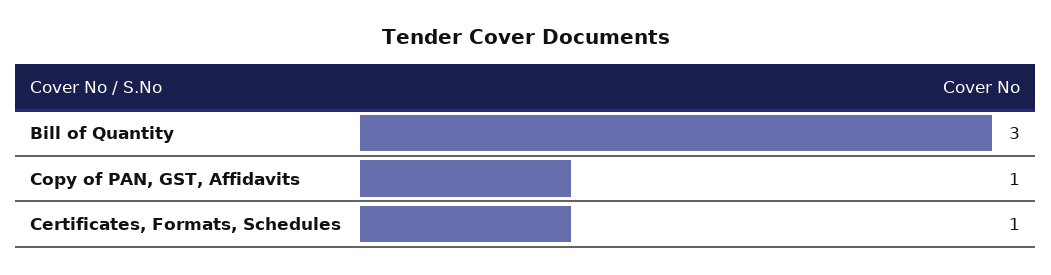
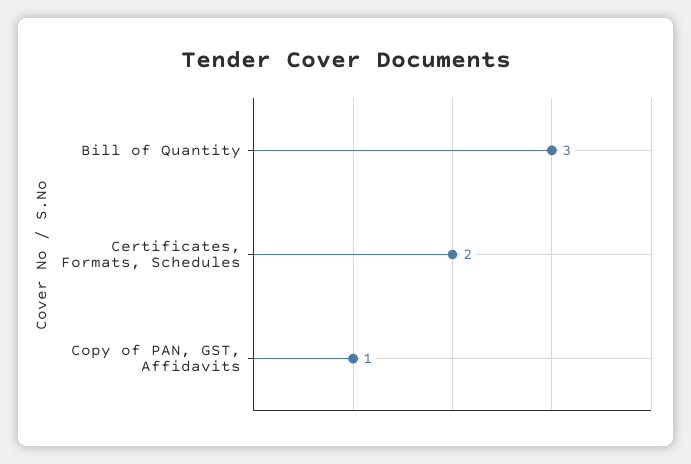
Certificates, Formats, Schedules: 1 -> 2

